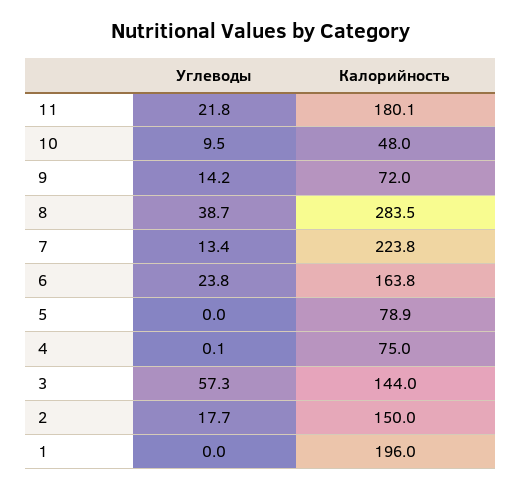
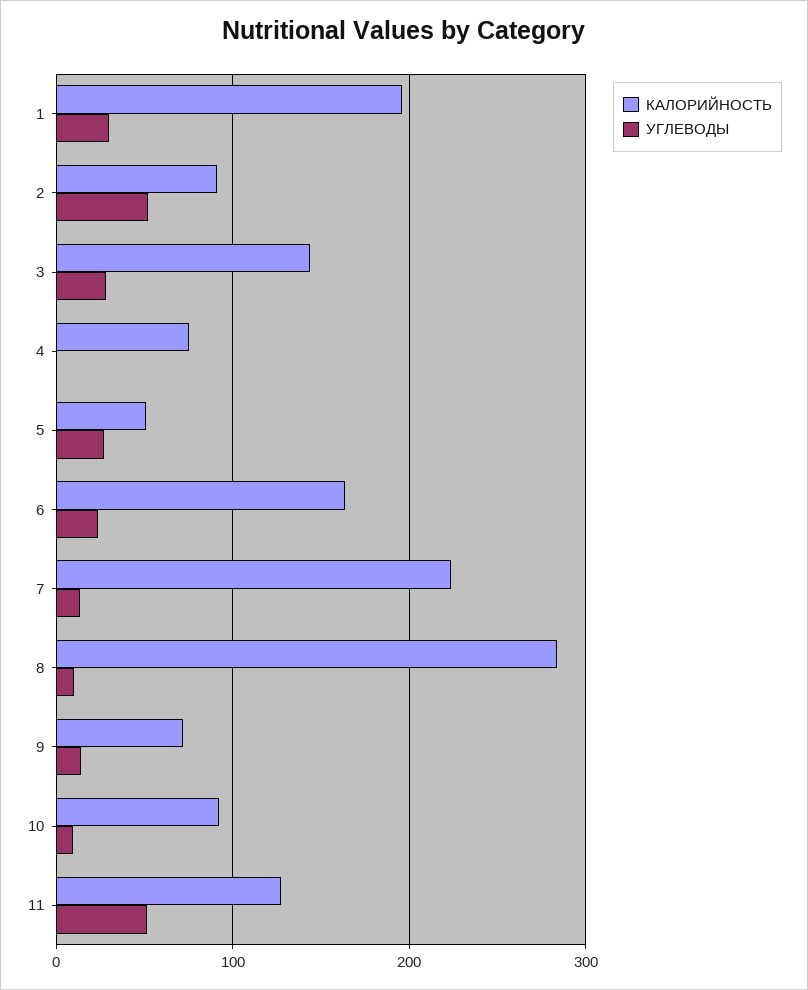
Углеводы, 11: 21.8 -> 50
Калорийность, 11: 180.1 -> 130
Калорийность, 10: 48 -> 90
Углеводы, 8: 38.7 -> 10
Углеводы, 5: 0 -> 30
Калорийность, 5: 78.9 -> 50
Углеводы, 3: 57.3 -> 30
Углеводы, 2: 17.7 -> 50
Калорийность, 2: 150 -> 90
Углеводы, 1: 0 -> 30

